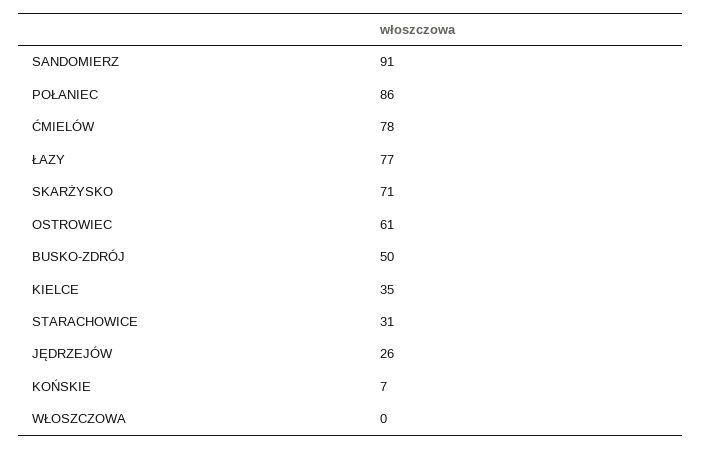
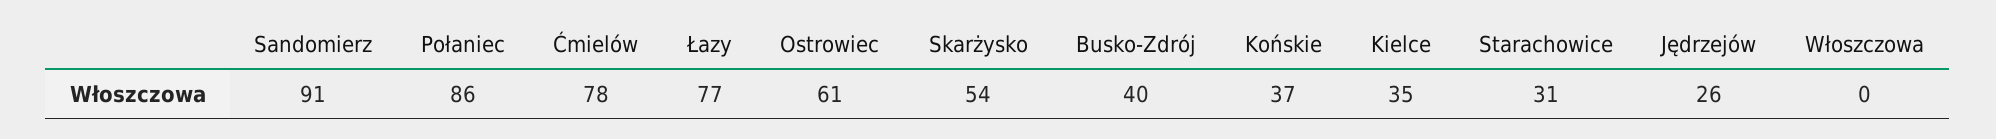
SKARŻYSKO: 71 -> 54
BUSKO-ZDRÓJ: 50 -> 40
KOŃSKIE: 7 -> 37

